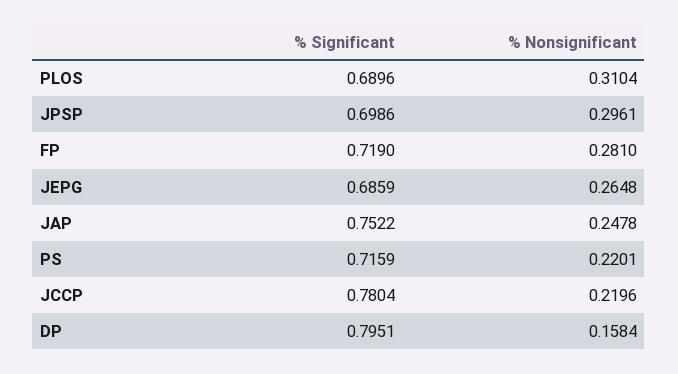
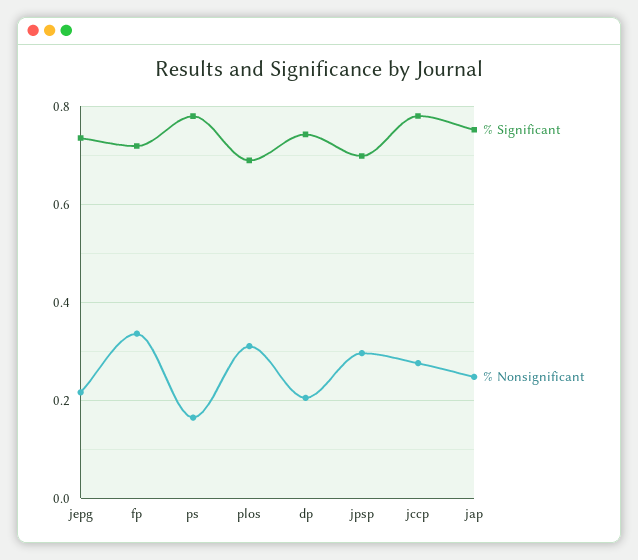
% Nonsignificant, FP: 0.281 -> 0.34
% Significant, JEPG: 0.6859 -> 0.74
% Nonsignificant, JEPG: 0.2648 -> 0.22
% Significant, PS: 0.7159 -> 0.78
% Nonsignificant, PS: 0.2201 -> 0.16
% Nonsignificant, JCCP: 0.2196 -> 0.28
% Significant, DP: 0.7951 -> 0.74
% Nonsignificant, DP: 0.1584 -> 0.2

